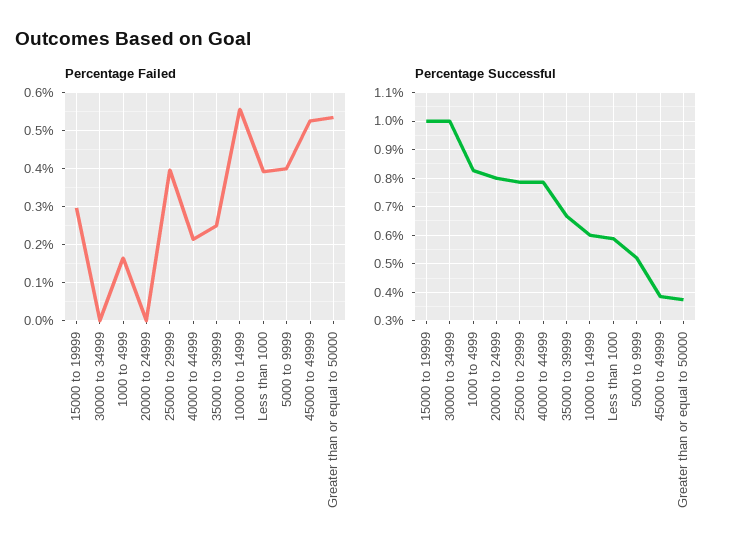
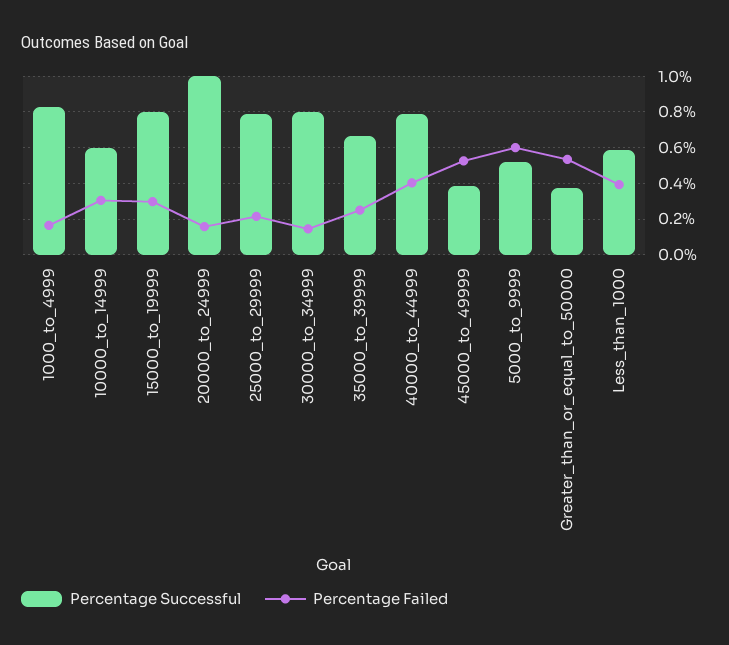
Percentage Failed, 30000 to 34999: 0 -> 0.15
Percentage Failed, 20000 to 24999: 0 -> 0.15
Percentage Failed, 25000 to 29999: 0.4 -> 0.2
Percentage Failed, 40000 to 44999: 0.22 -> 0.4
Percentage Failed, 10000 to 14999: 0.56 -> 0.3
Percentage Failed, 5000 to 9999: 0.4 -> 0.6
Percentage Successful, 15000 to 19999: 1 -> 0.8
Percentage Successful, 30000 to 34999: 1 -> 0.8
Percentage Successful, 20000 to 24999: 0.8 -> 1

